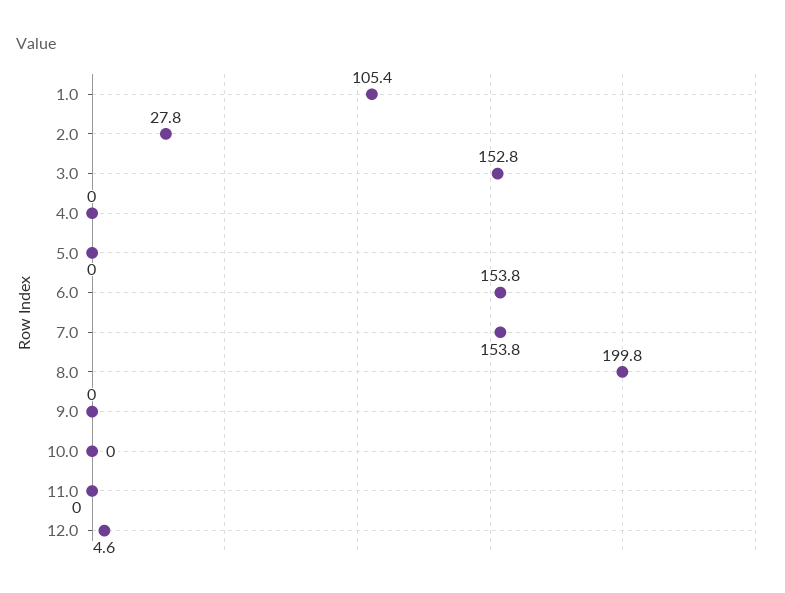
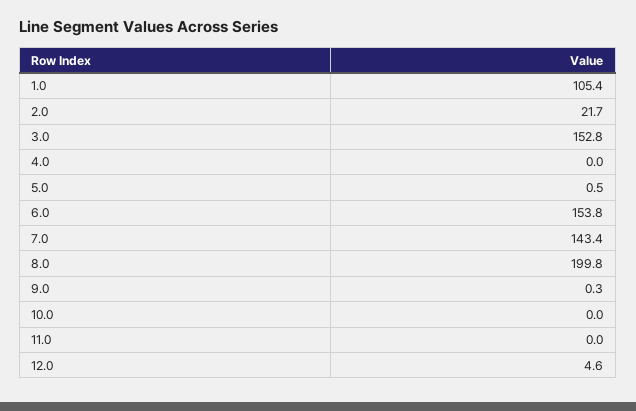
2.0: 27.8 -> 21.7
5.0: 0 -> 0.5
7.0: 153.8 -> 143.4
9.0: 0 -> 0.3

